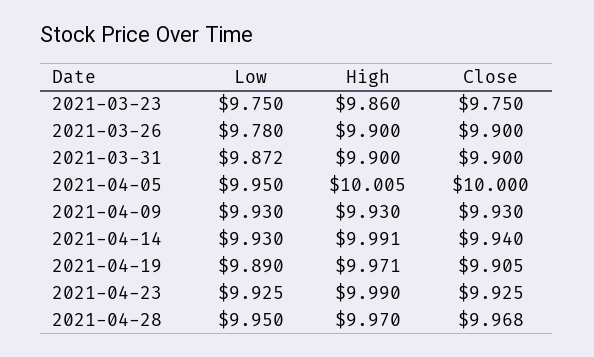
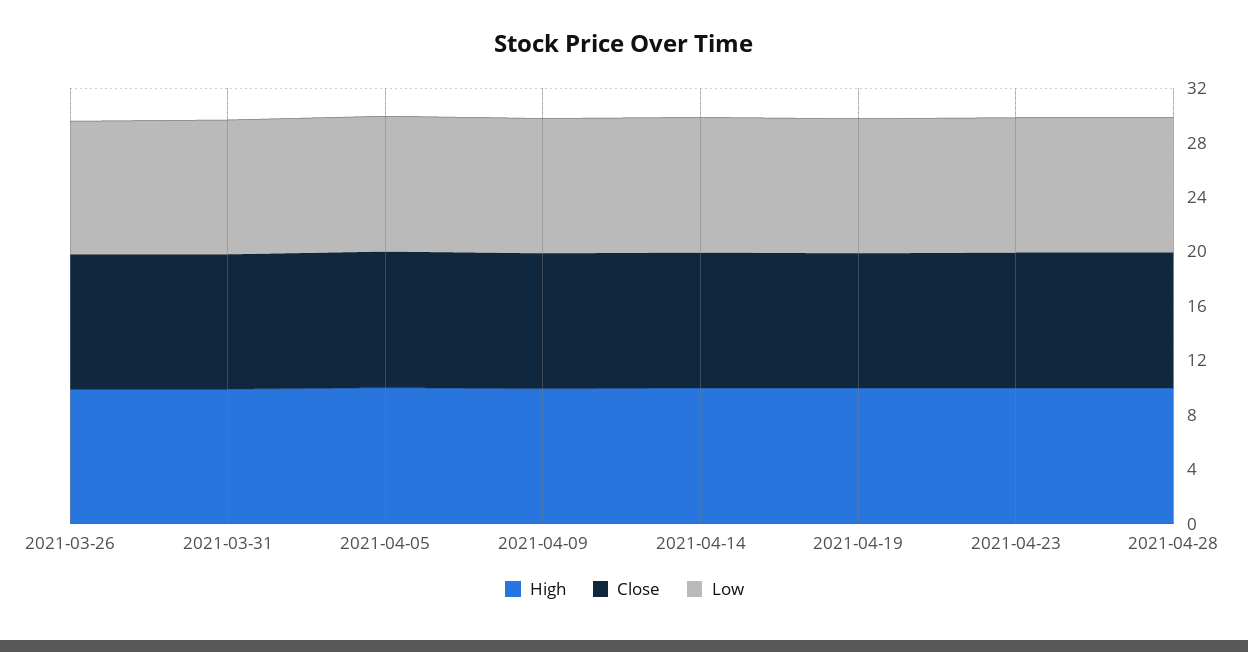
Low, 2021-03-23: 9.75 -> none
High, 2021-03-23: 9.86 -> none
Close, 2021-03-23: 9.75 -> none

